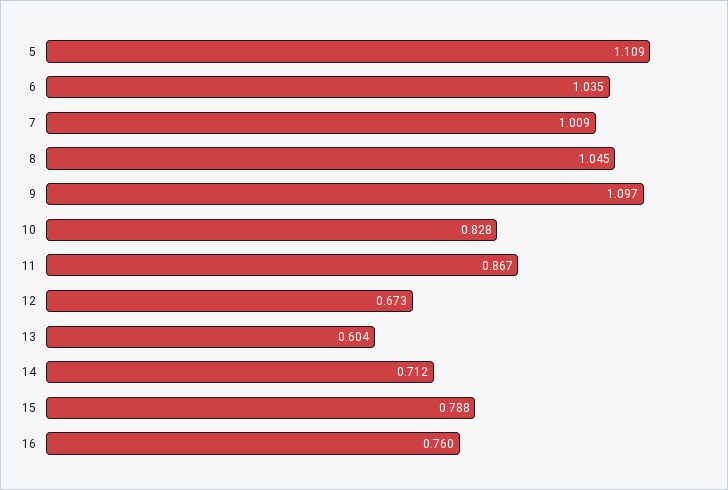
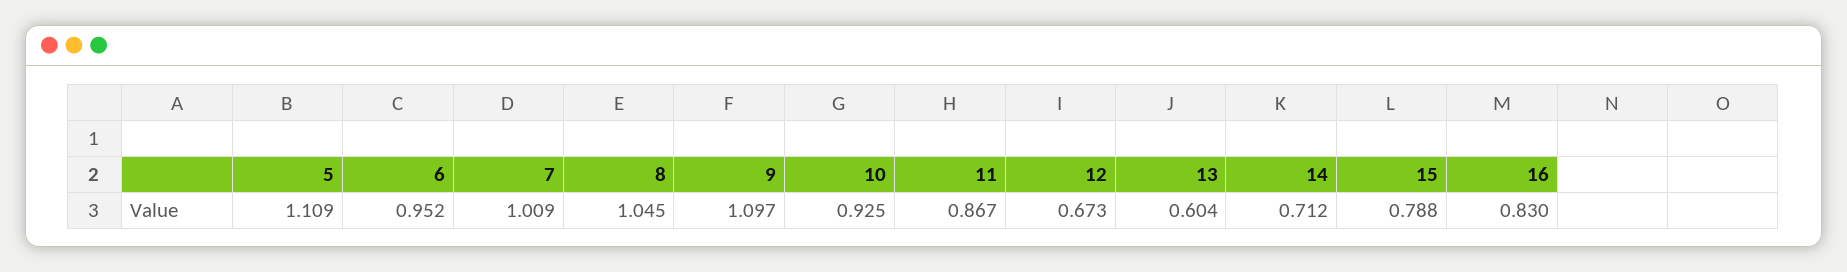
6: 1.035 -> 0.952
10: 0.828 -> 0.925
16: 0.76 -> 0.83

